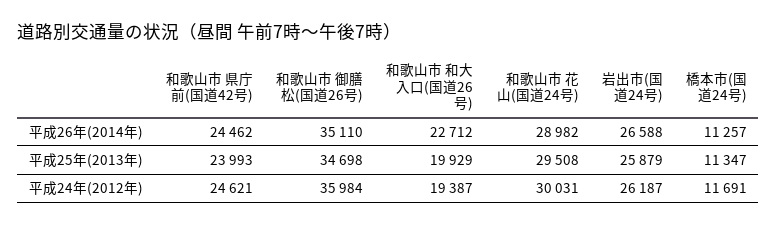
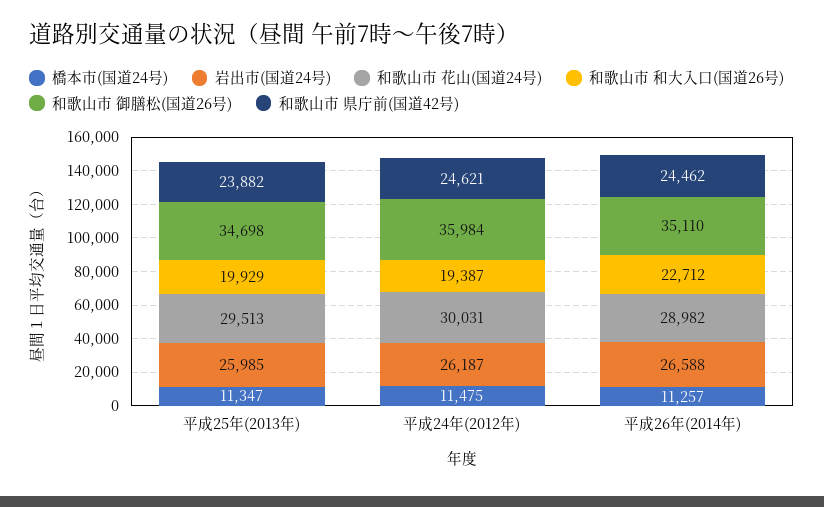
和歌山市 県庁前(国道42号), 平成25年(2013年): 23993 -> 23882
和歌山市 花山(国道24号), 平成25年(2013年): 29508 -> 29513
岩出市(国道24号), 平成25年(2013年): 25879 -> 25985
橋本市(国道24号), 平成24年(2012年): 11691 -> 11475

